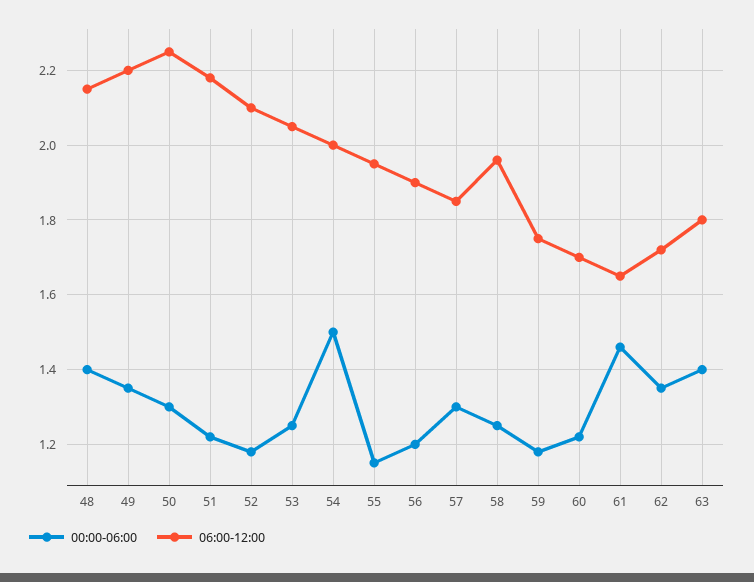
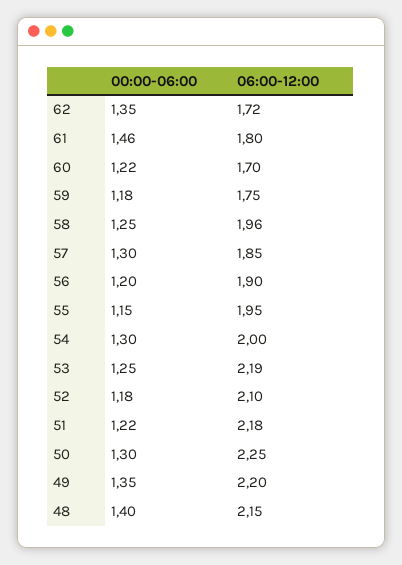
06:00-12:00, 53: 2.05 -> 2.19
00:00-06:00, 54: 1.5 -> 1.3
06:00-12:00, 61: 1.65 -> 1.8
00:00-06:00, 63: 1.4 -> none
06:00-12:00, 63: 1.8 -> none

